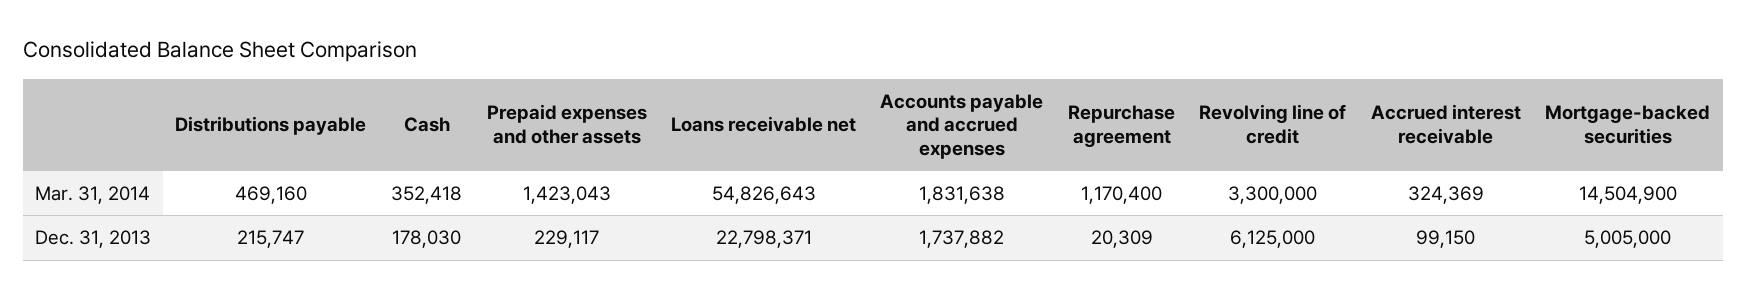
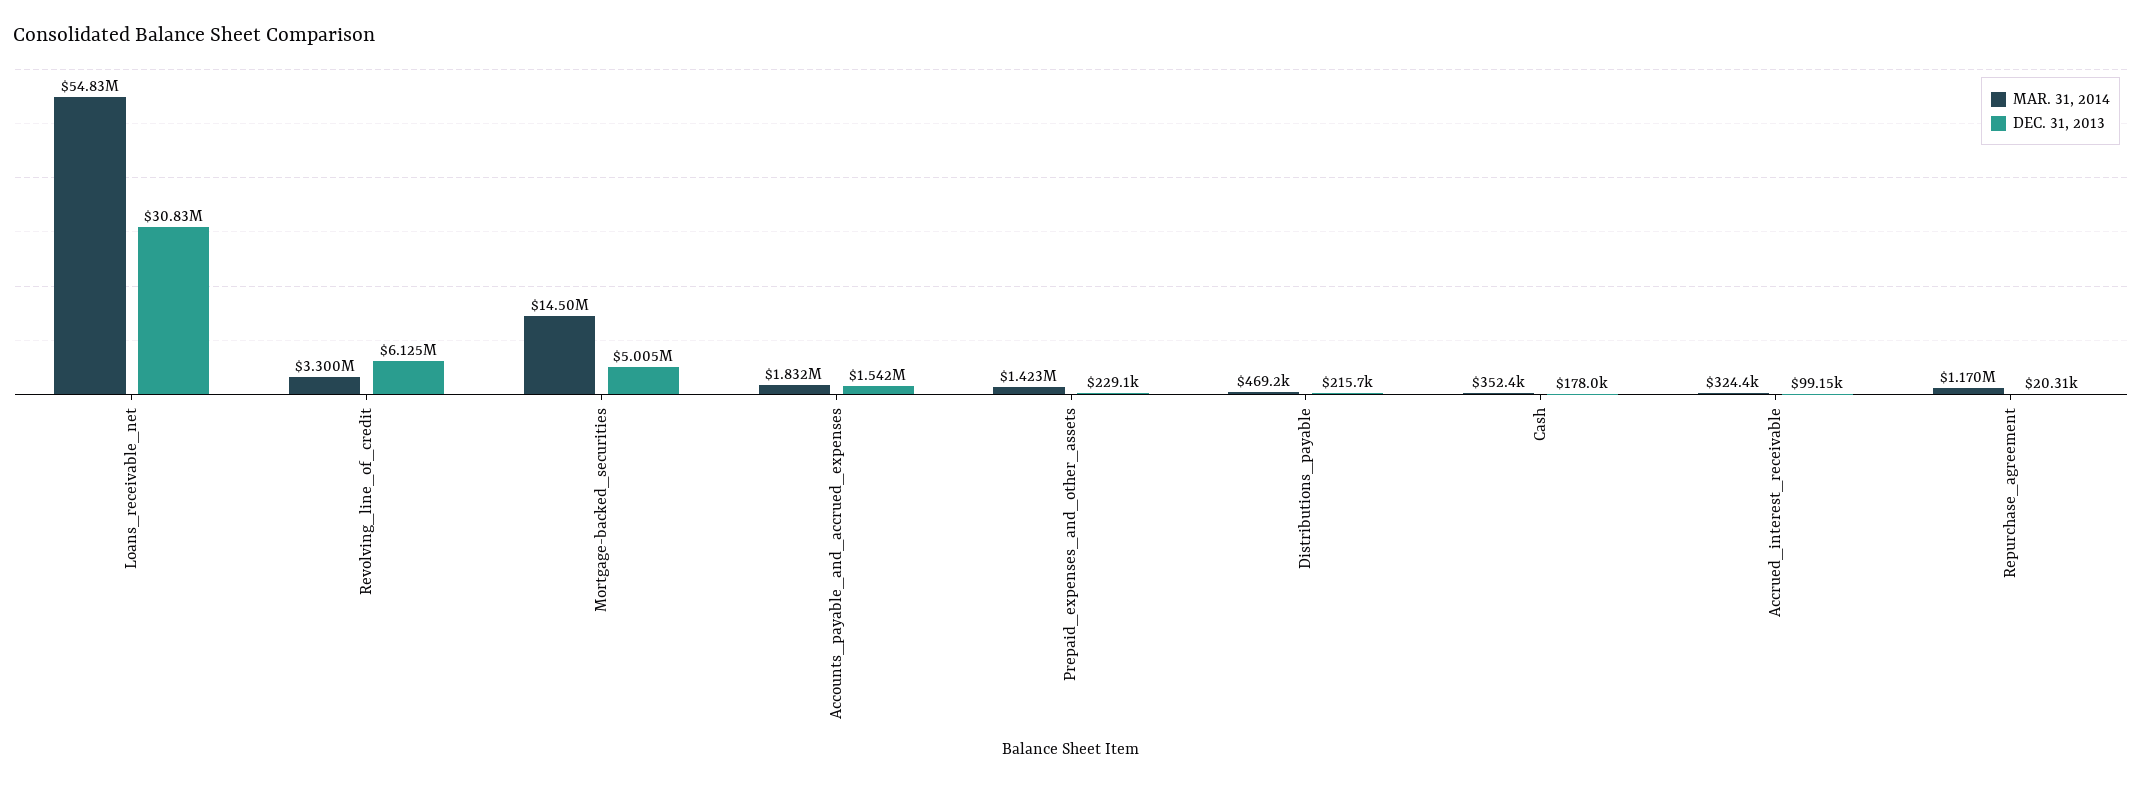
Dec. 31, 2013, Loans receivable net: 22798371 -> 30830000
Dec. 31, 2013, Accounts payable and accrued expenses: 1737882 -> 1542000

